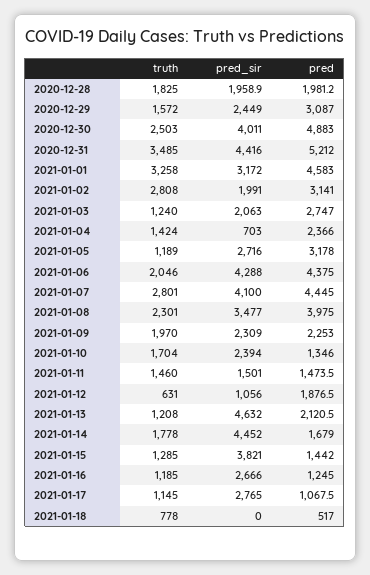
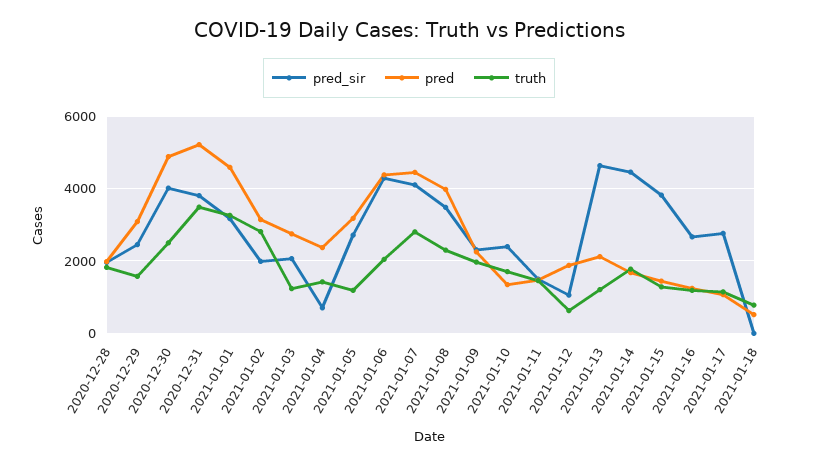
pred_sir, 2020-12-31: 4416 -> 3800

